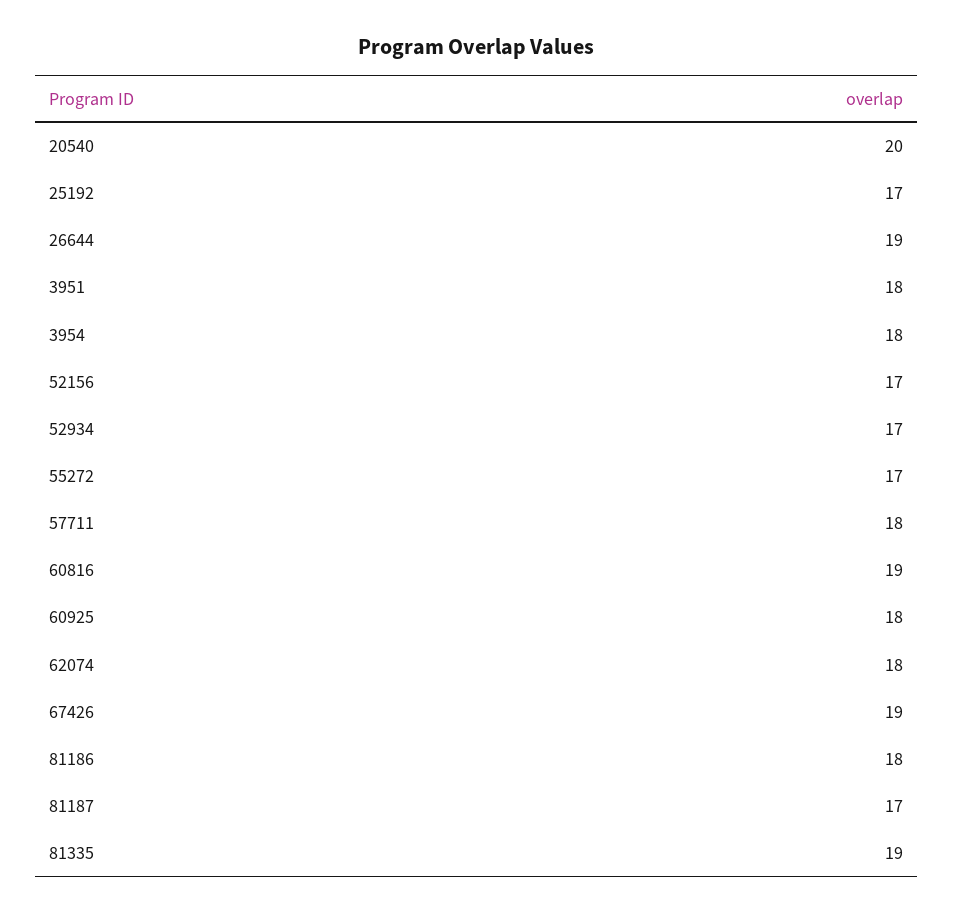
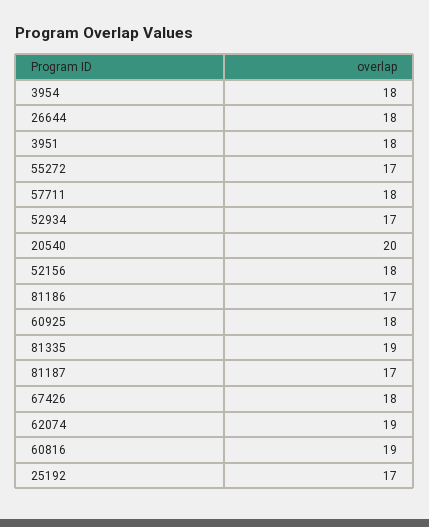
26644: 19 -> 18
52156: 17 -> 18
62074: 18 -> 19
67426: 19 -> 18
81186: 18 -> 17

